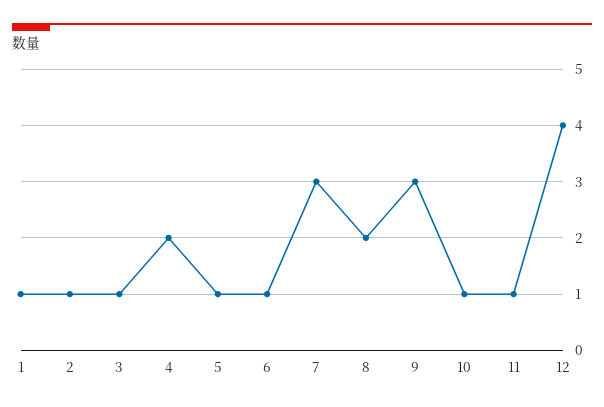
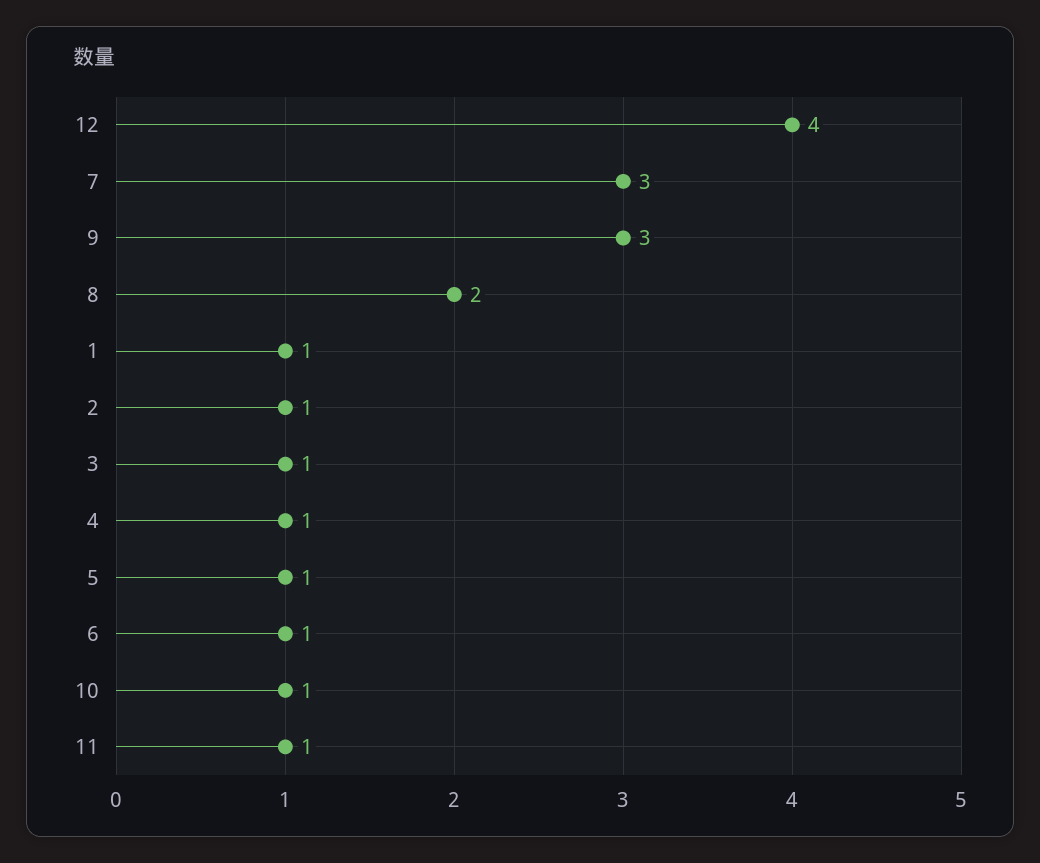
4: 2 -> 1

